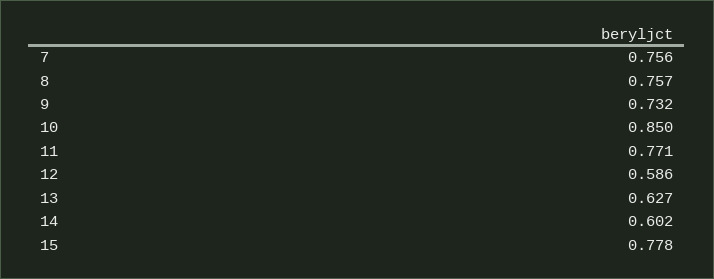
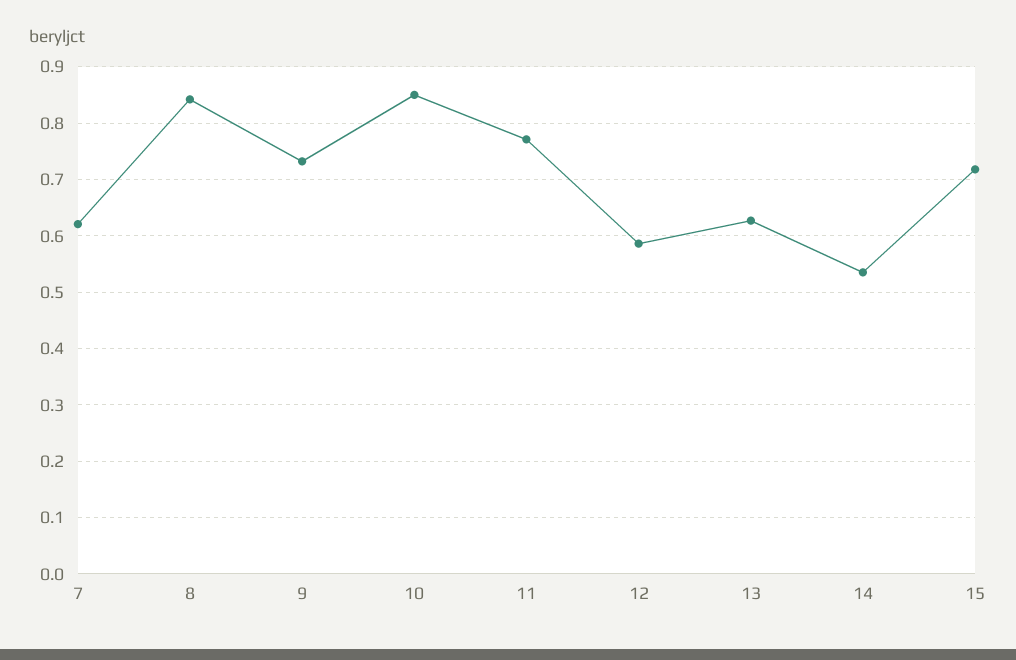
7: 0.756 -> 0.62
8: 0.757 -> 0.84
14: 0.602 -> 0.54
15: 0.778 -> 0.72

